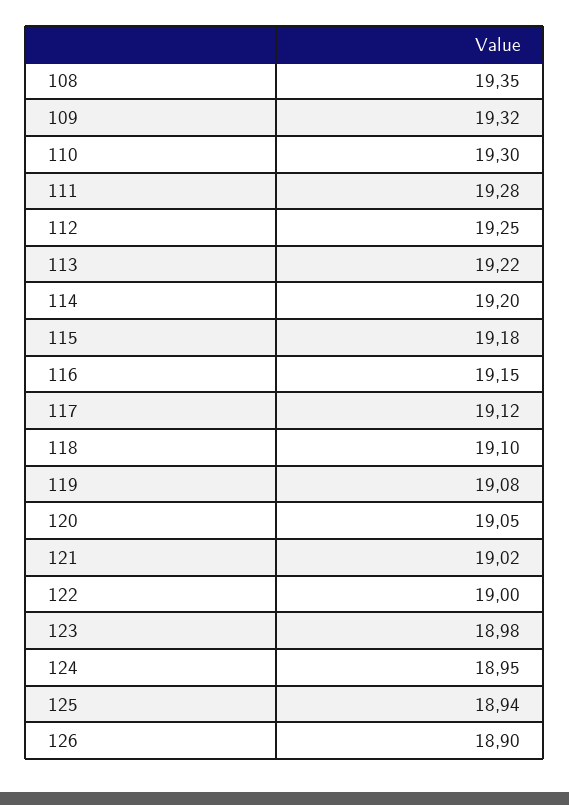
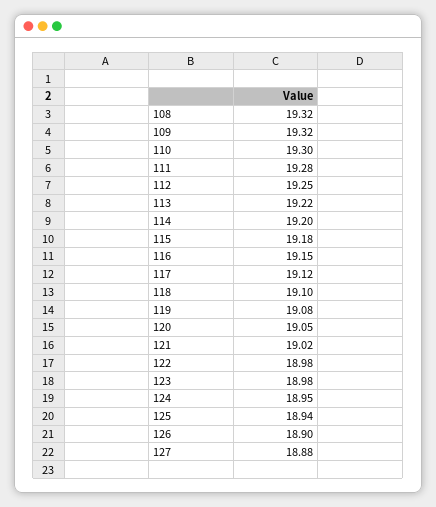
108: 19.35 -> 19.32
122: 19 -> 18.98
127: none -> 18.88

